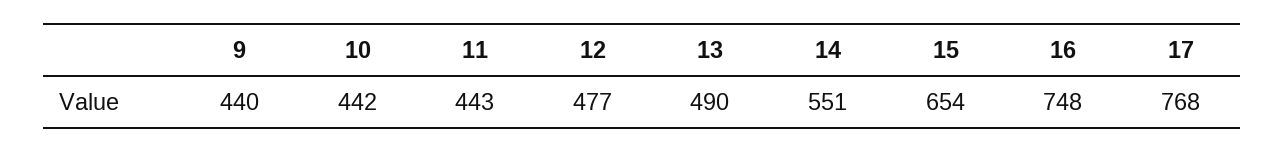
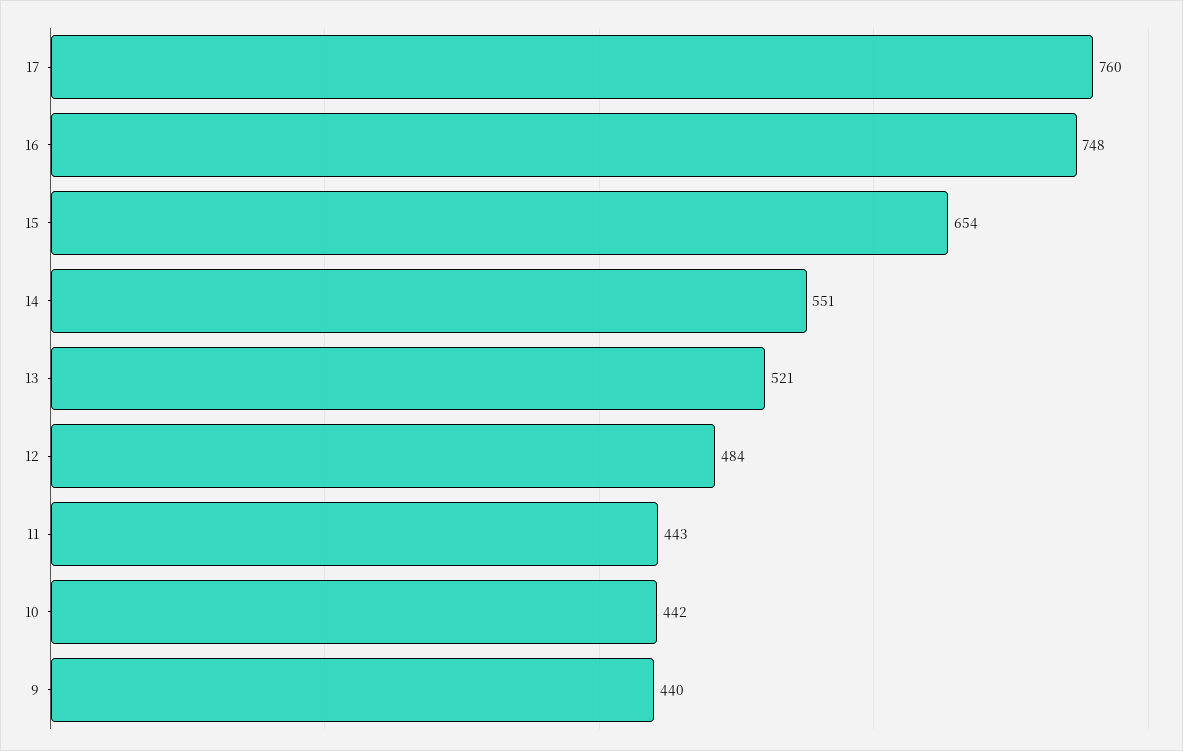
12: 477 -> 484
13: 490 -> 521
17: 768 -> 760

